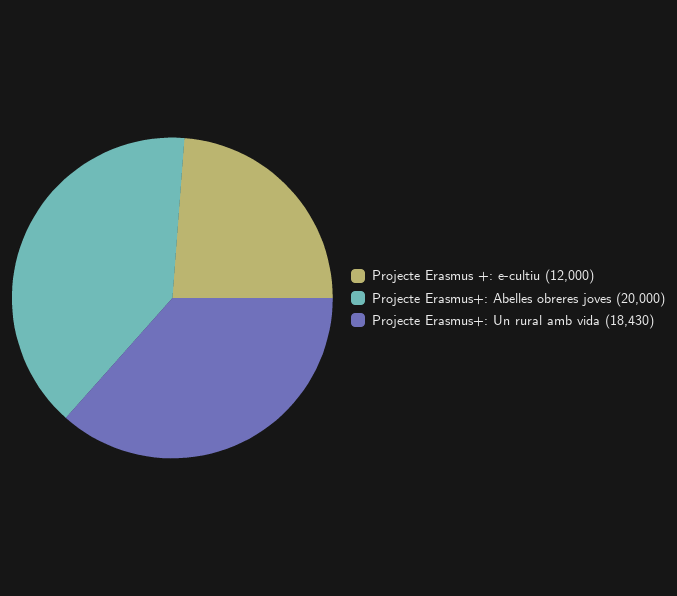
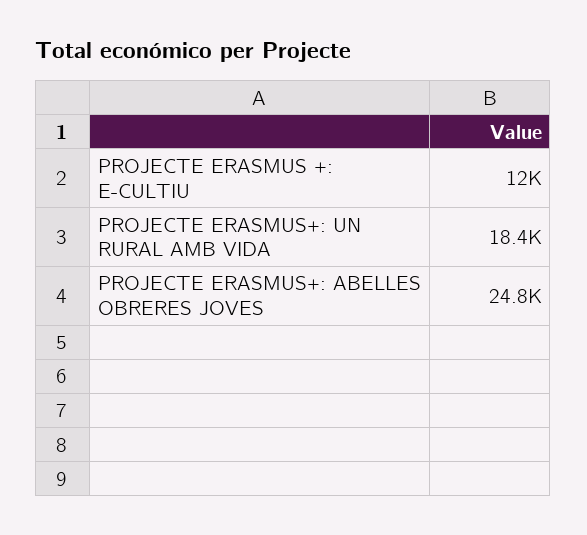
Projecte Erasmus+: Abelles obreres joves: 20000 -> 24800

